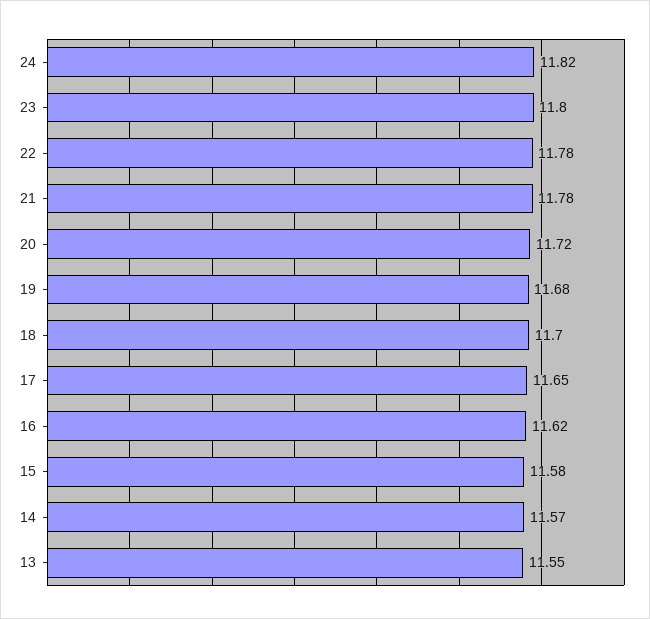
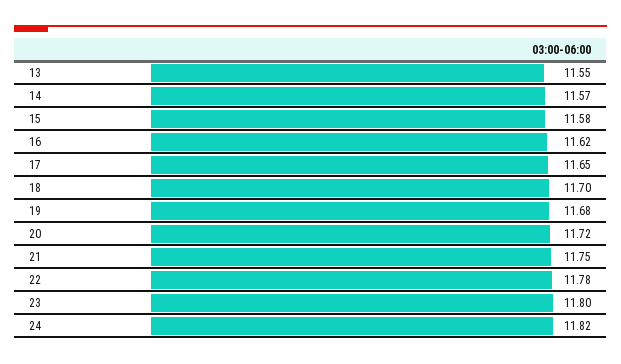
21: 11.78 -> 11.75

